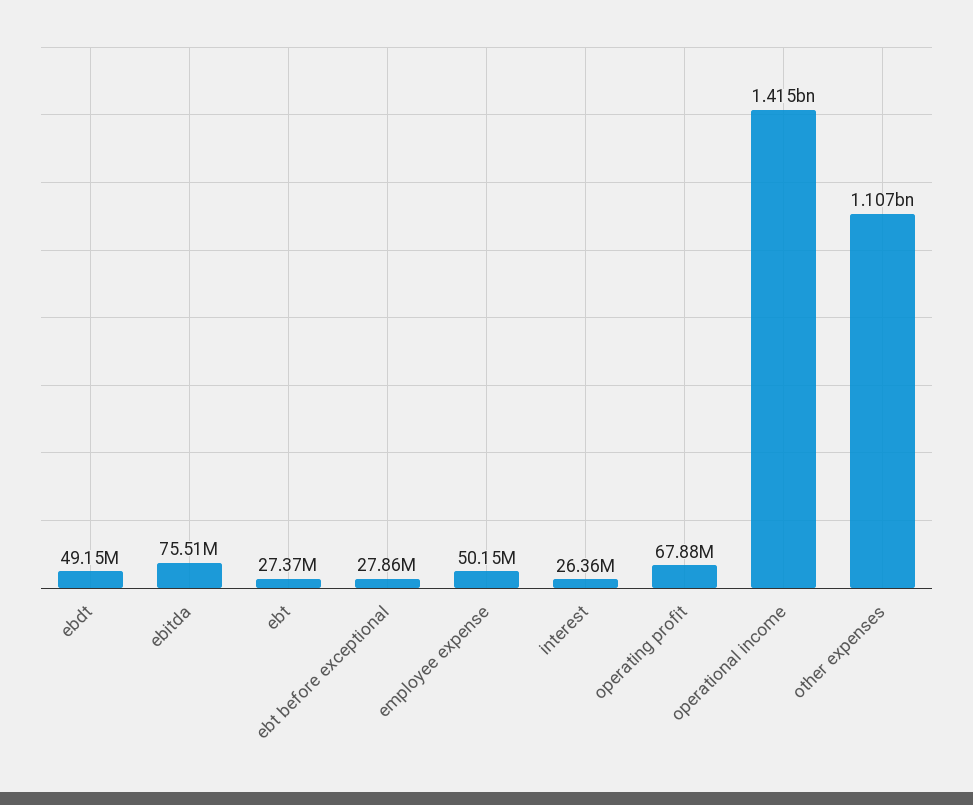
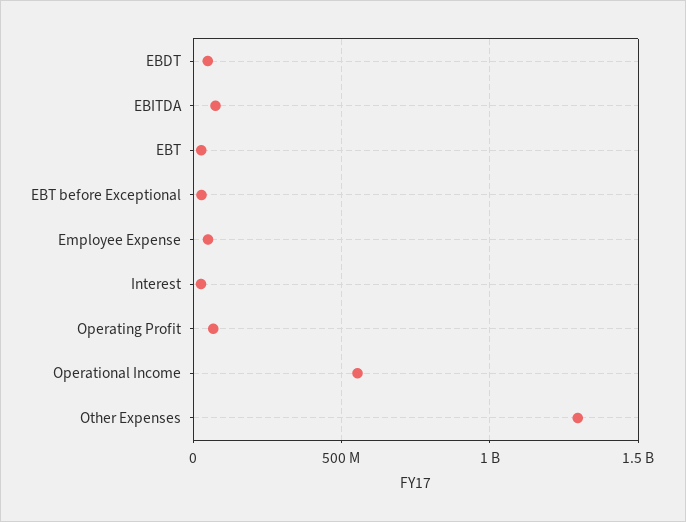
operational income: 1415000000 -> 550000000
other expenses: 1107000000 -> 1300000000

